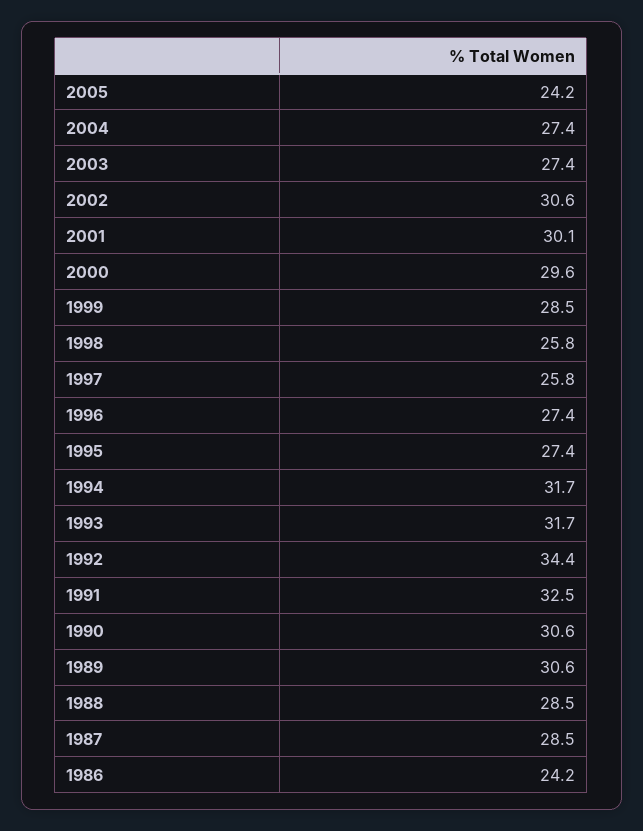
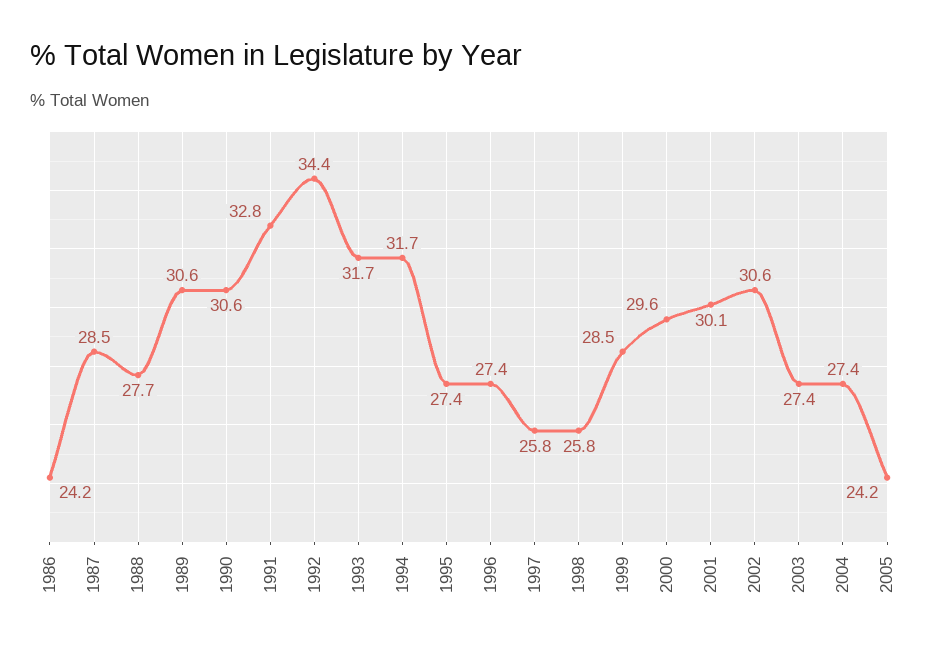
1991: 32.5 -> 32.8
1988: 28.5 -> 27.7

